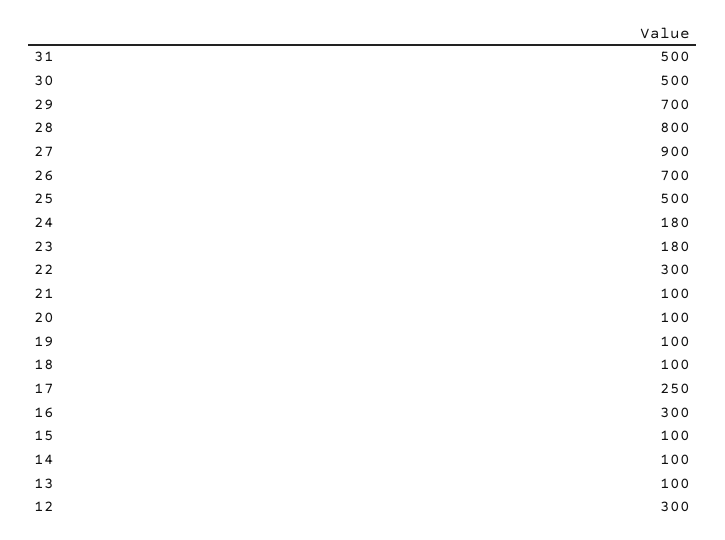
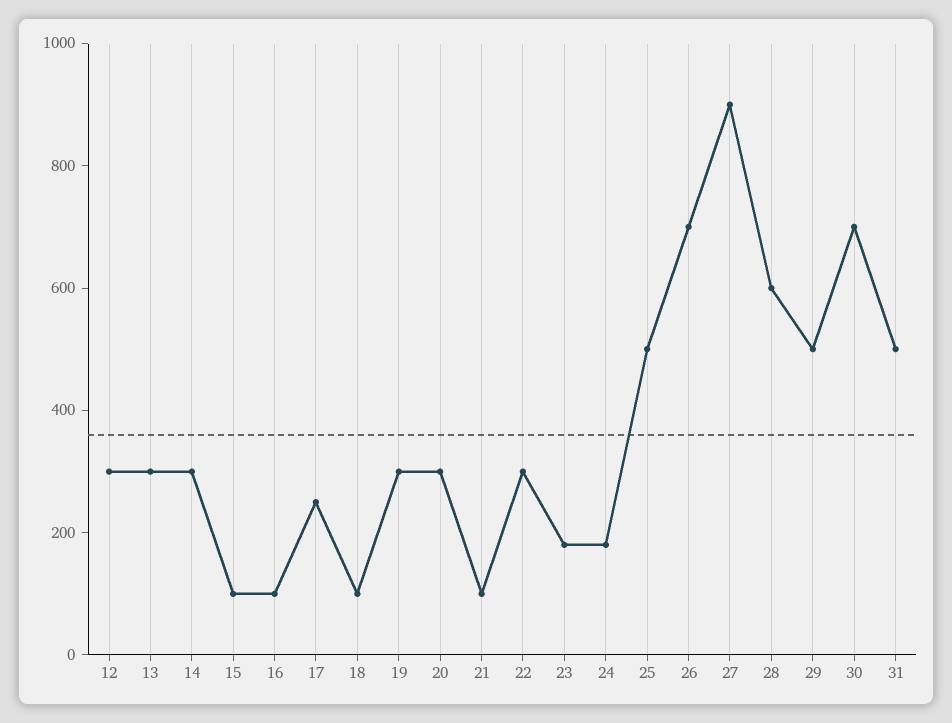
30: 500 -> 700
29: 700 -> 500
28: 800 -> 600
20: 100 -> 300
19: 100 -> 300
16: 300 -> 100
14: 100 -> 300
13: 100 -> 300

